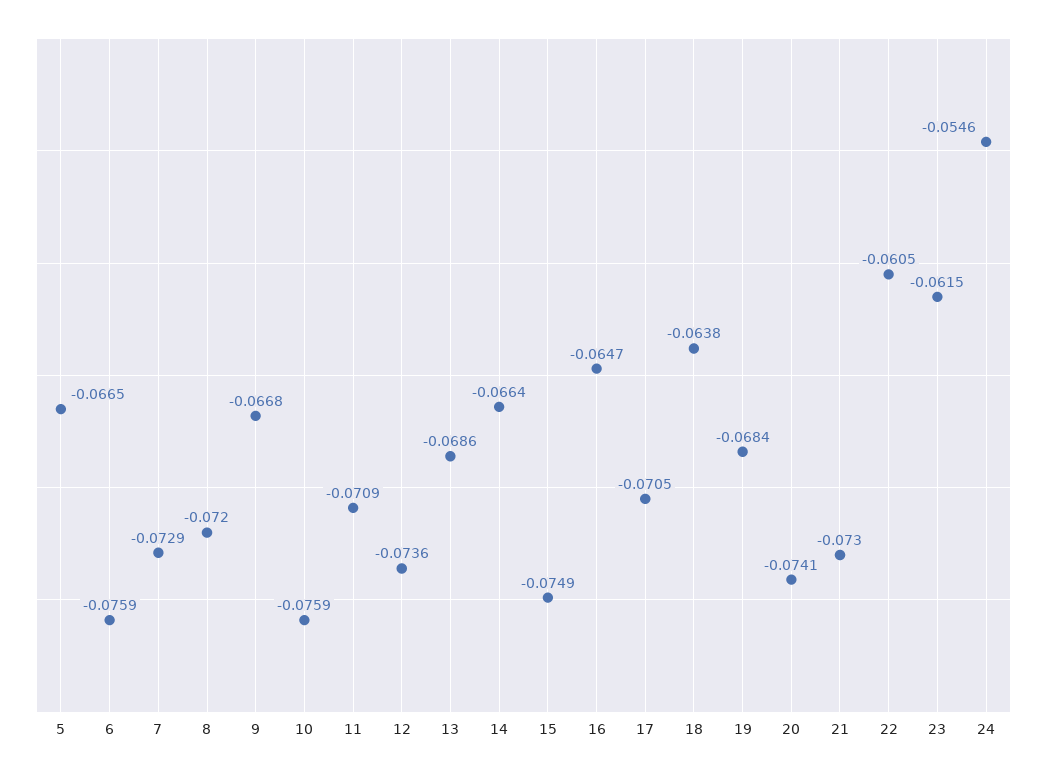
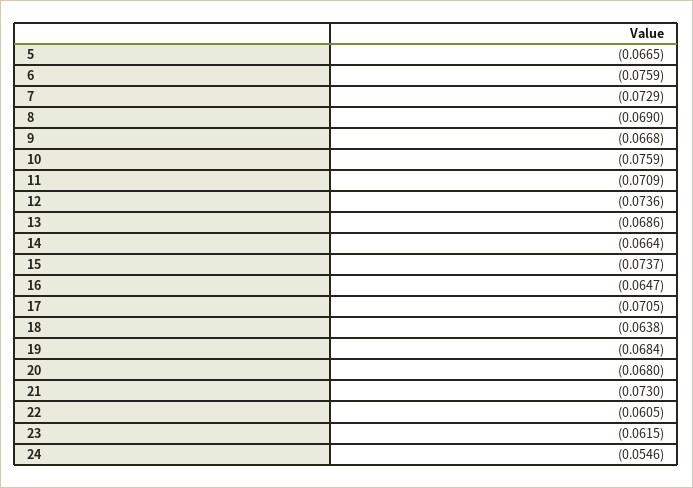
8: -0.072 -> -0.069
15: -0.0749 -> -0.0737
20: -0.0741 -> -0.068

